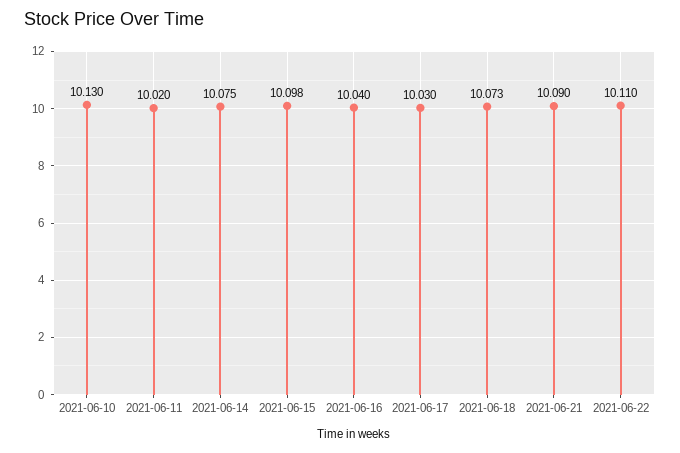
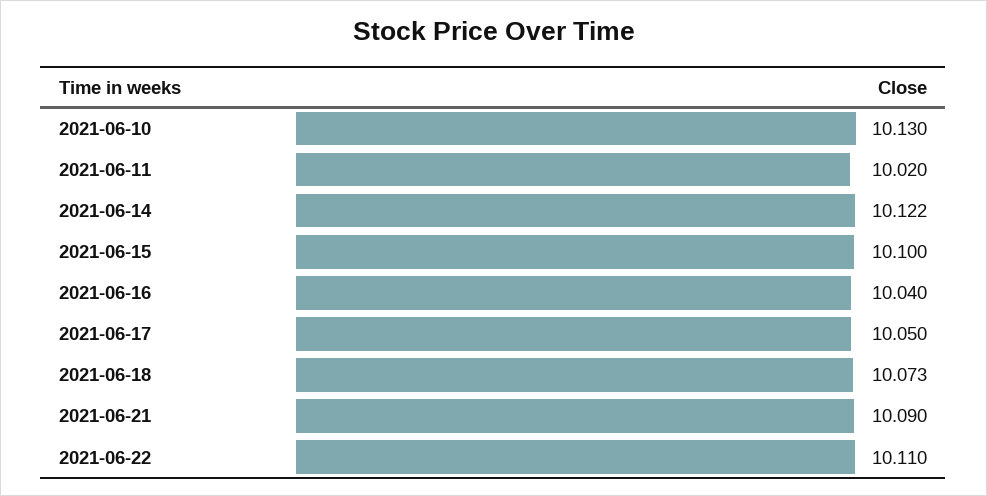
2021-06-14: 10.075 -> 10.122
2021-06-15: 10.098 -> 10.1
2021-06-17: 10.03 -> 10.05

